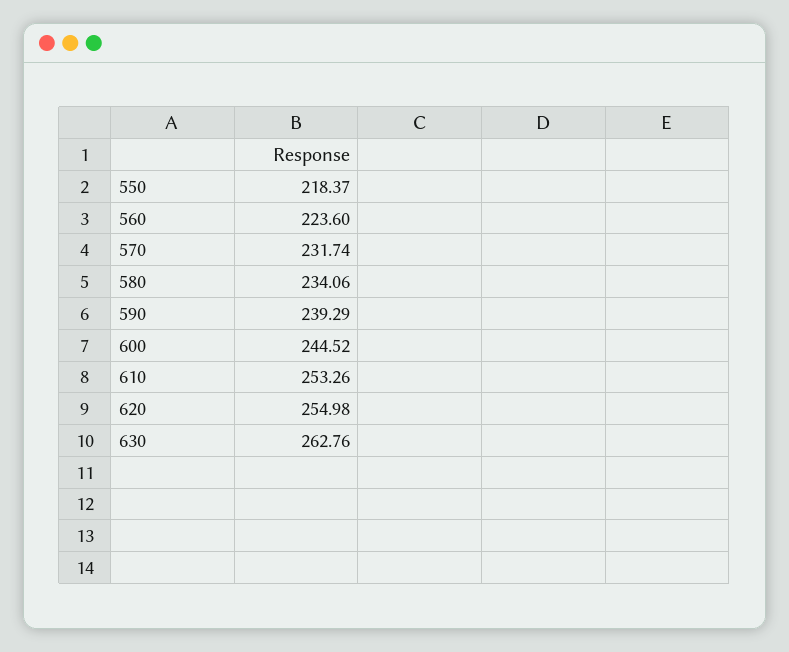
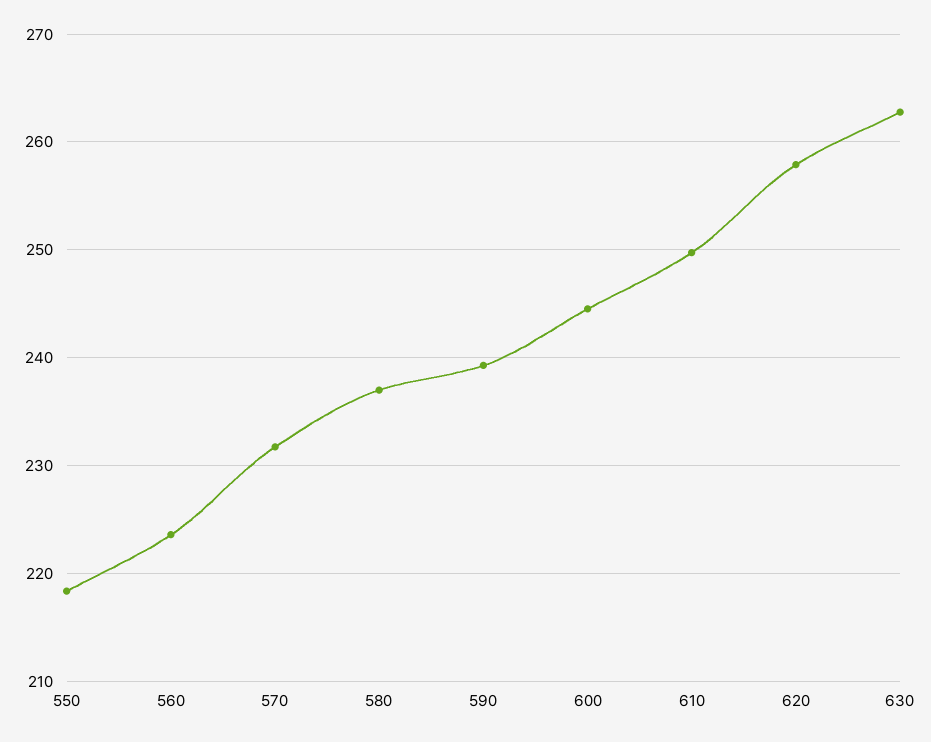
580: 234.06 -> 237
610: 253.26 -> 250
620: 254.98 -> 258

